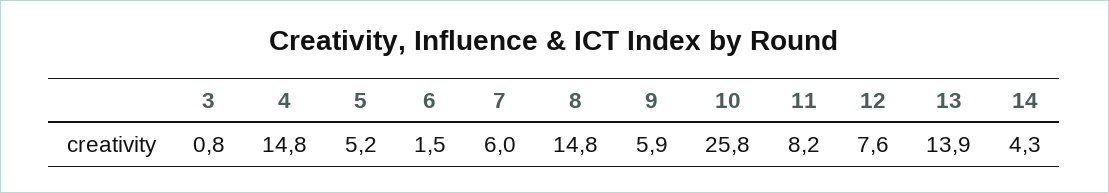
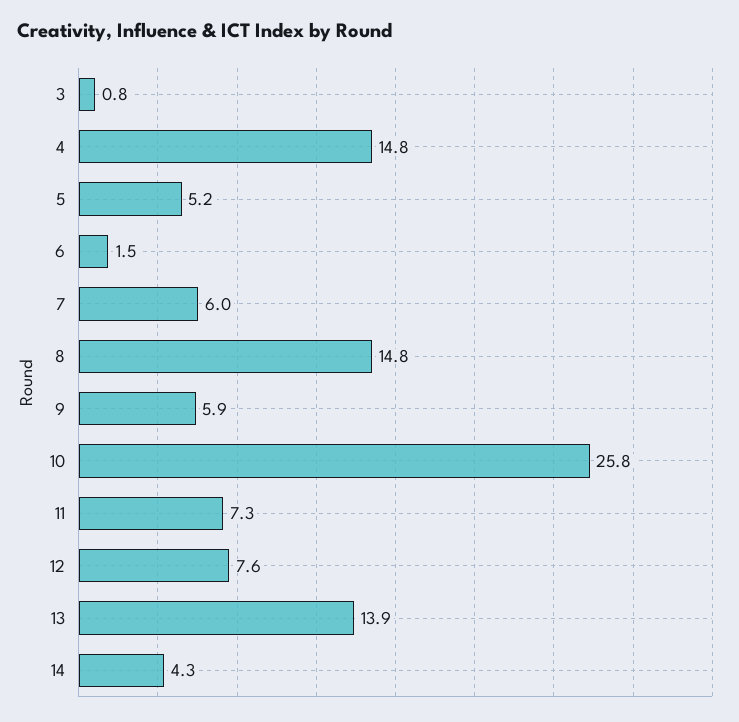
11: 8.2 -> 7.3

